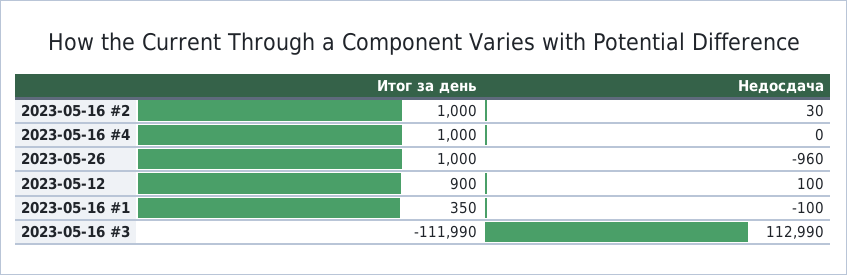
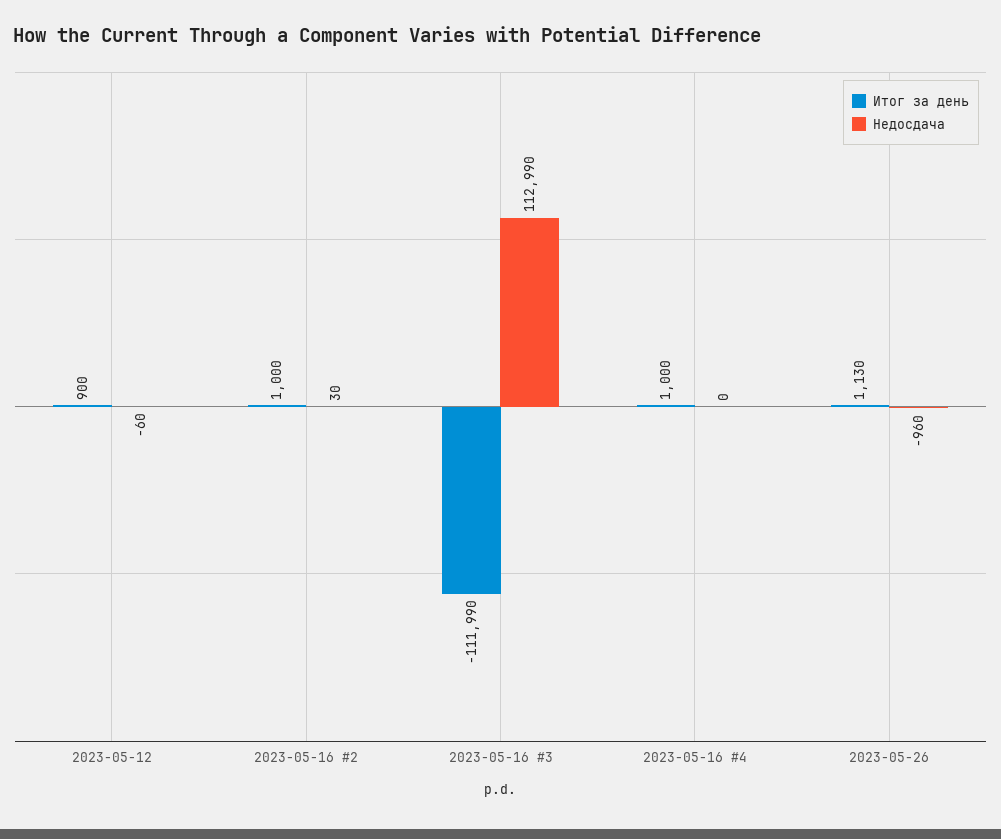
Итог за день, 2023-05-26: 1000 -> 1130
Недосдача, 2023-05-12: 100 -> -60
Итог за день, 2023-05-16 #1: 350 -> none
Недосдача, 2023-05-16 #1: -100 -> none

